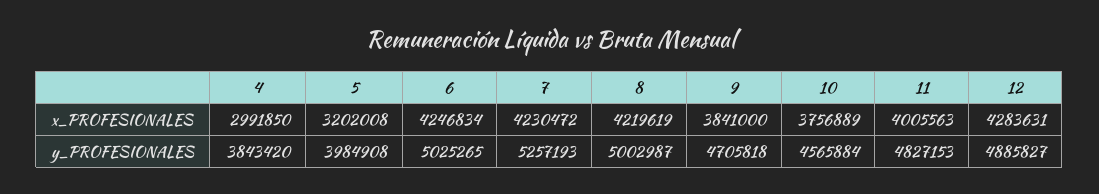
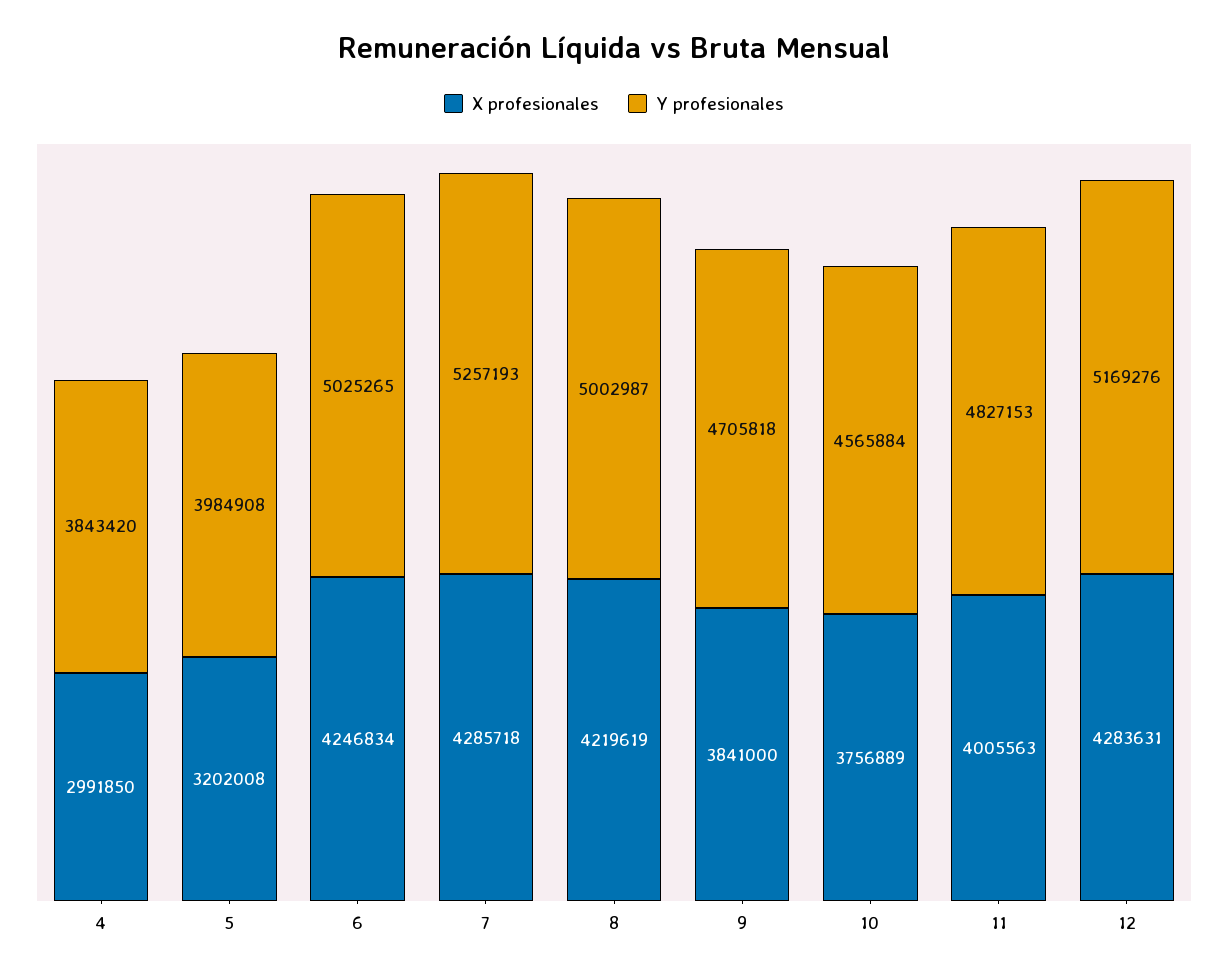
x_PROFESIONALES, 7: 4230472 -> 4285718
y_PROFESIONALES, 12: 4885827 -> 5169276

